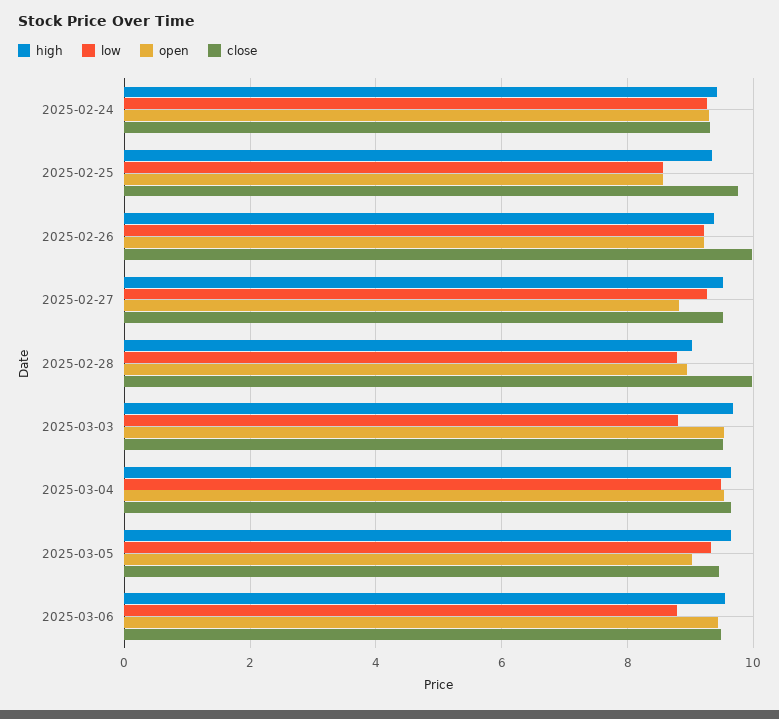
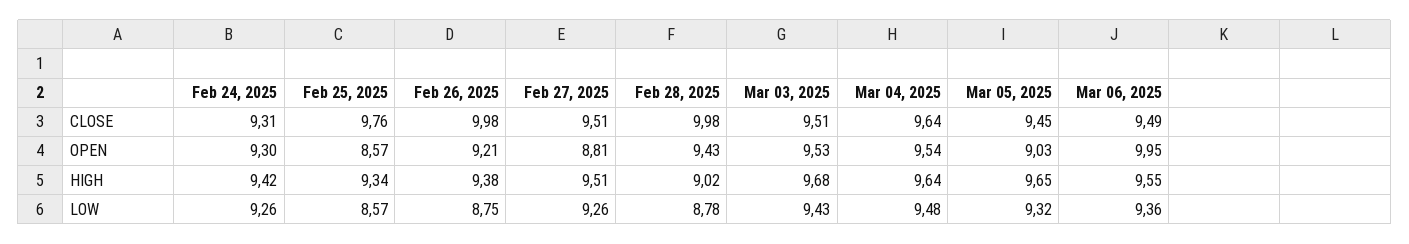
low, 2025-02-26: 9.2 -> 8.75
open, 2025-02-28: 9 -> 9.43
low, 2025-03-03: 8.8 -> 9.43
low, 2025-03-06: 8.8 -> 9.36
open, 2025-03-06: 9.4 -> 9.95

